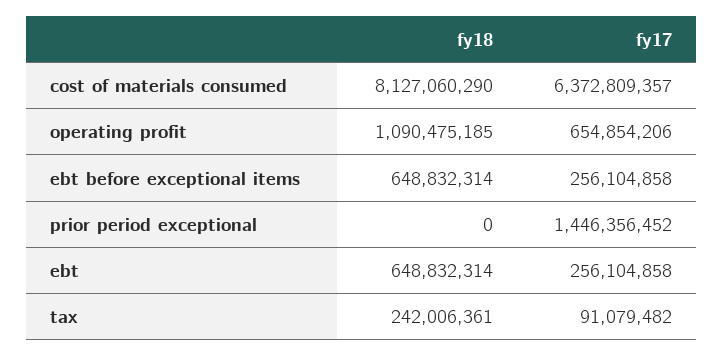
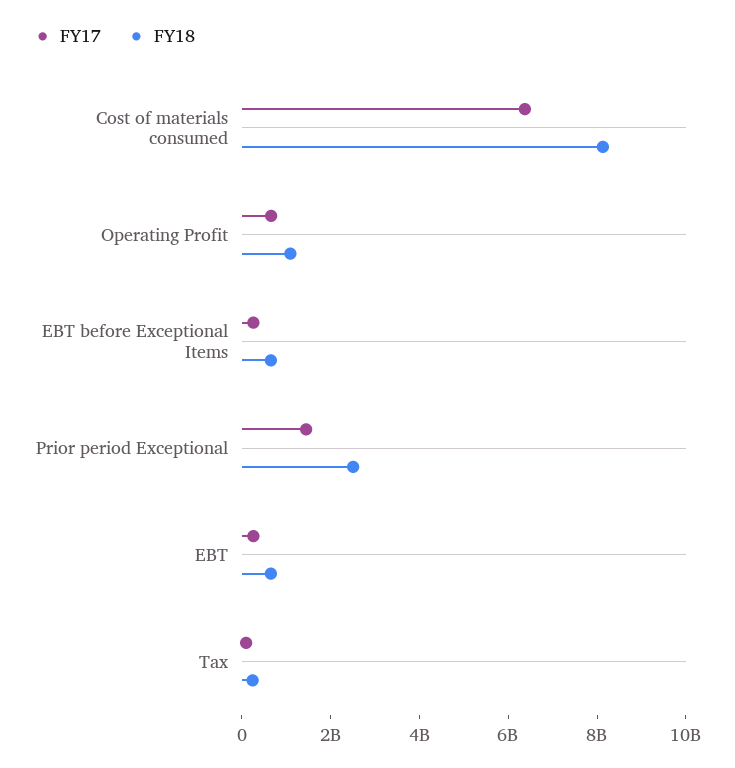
fy18, prior period exceptional: 0 -> 2500000000

